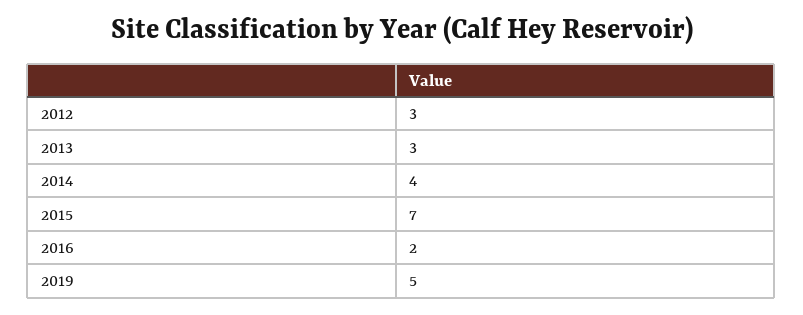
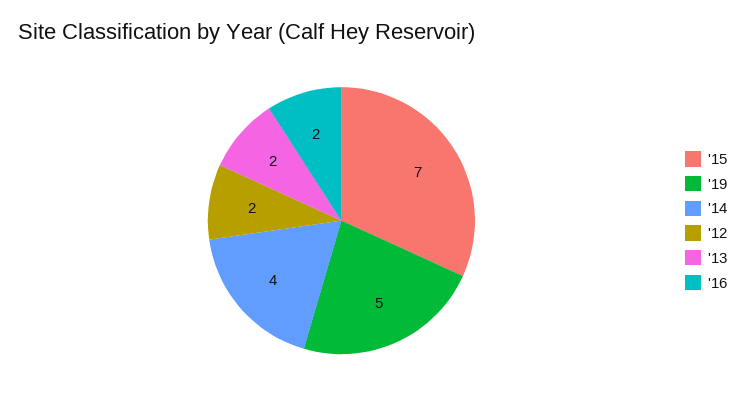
2012: 3 -> 2
2013: 3 -> 2

